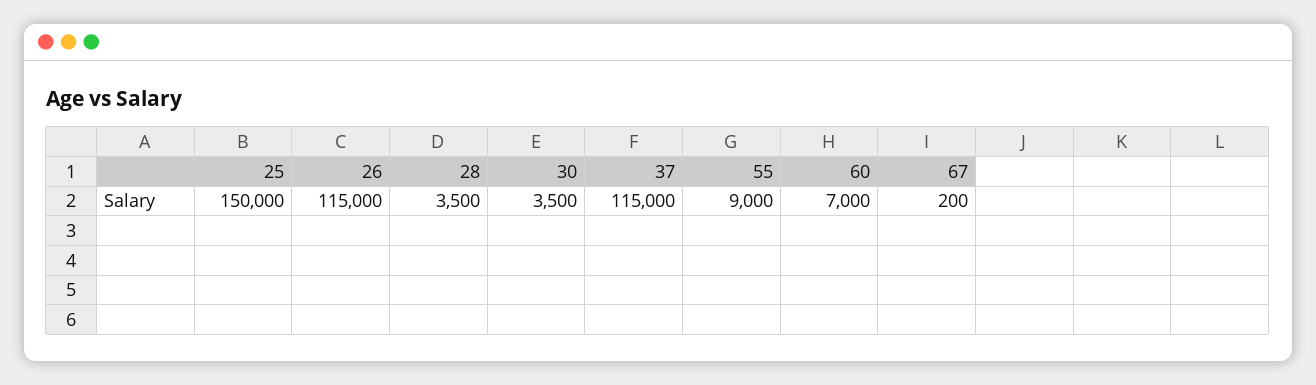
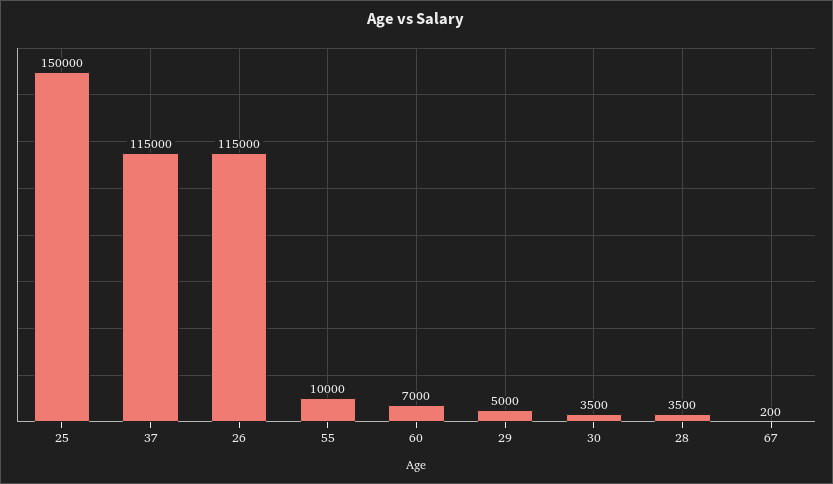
55: 9000 -> 10000
29: none -> 5000

